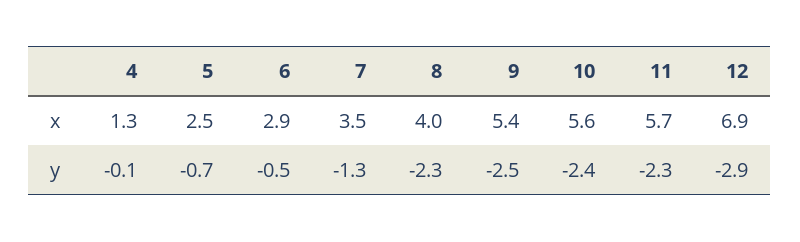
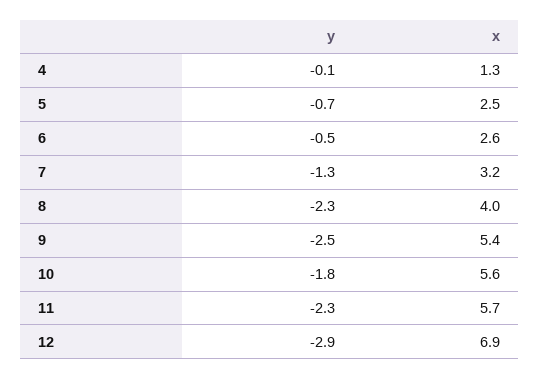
6, x: 2.9 -> 2.6
7, x: 3.5 -> 3.2
10, y: -2.4 -> -1.8

